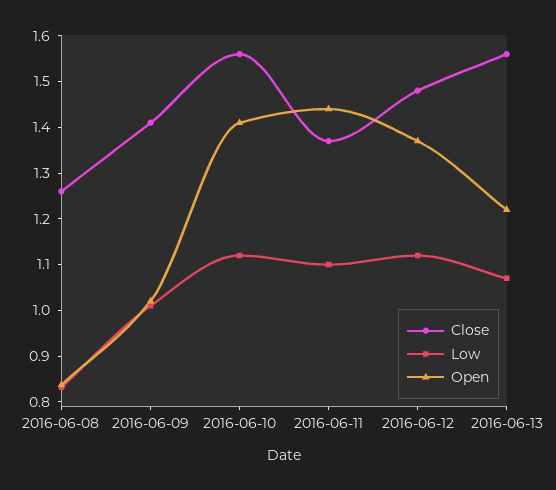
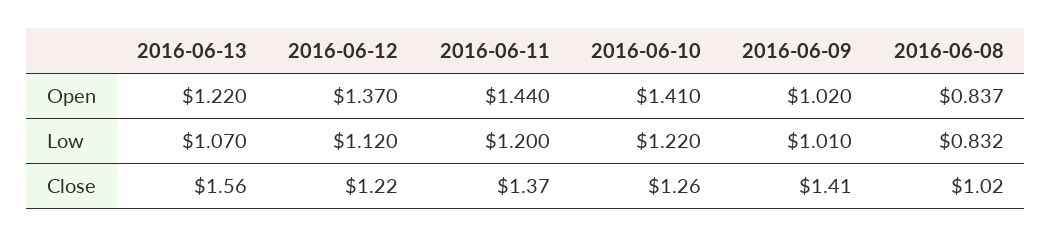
Close, 2016-06-08: 1.26 -> 1.02
Close, 2016-06-10: 1.56 -> 1.26
Low, 2016-06-10: 1.12 -> 1.22
Low, 2016-06-11: 1.1 -> 1.2
Close, 2016-06-12: 1.48 -> 1.22

